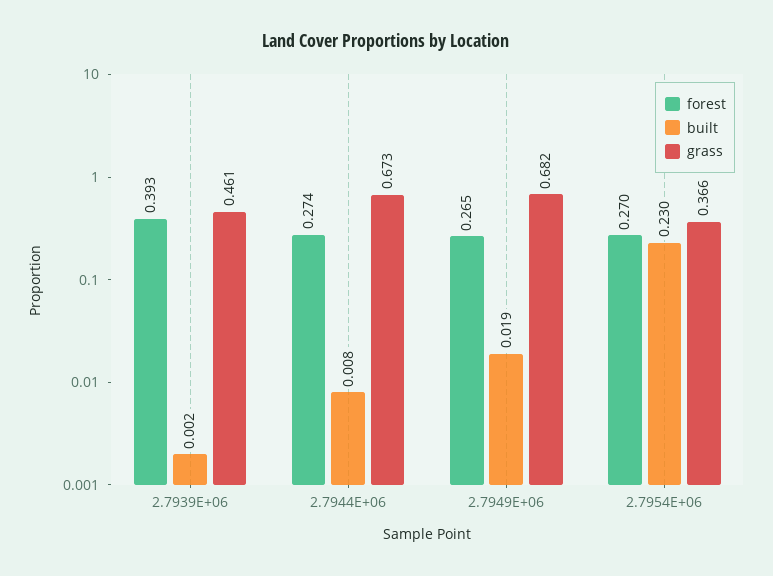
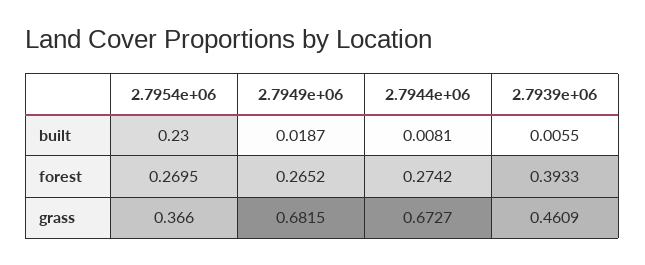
built, 2.7939E+06: 0.002 -> 0.0055

